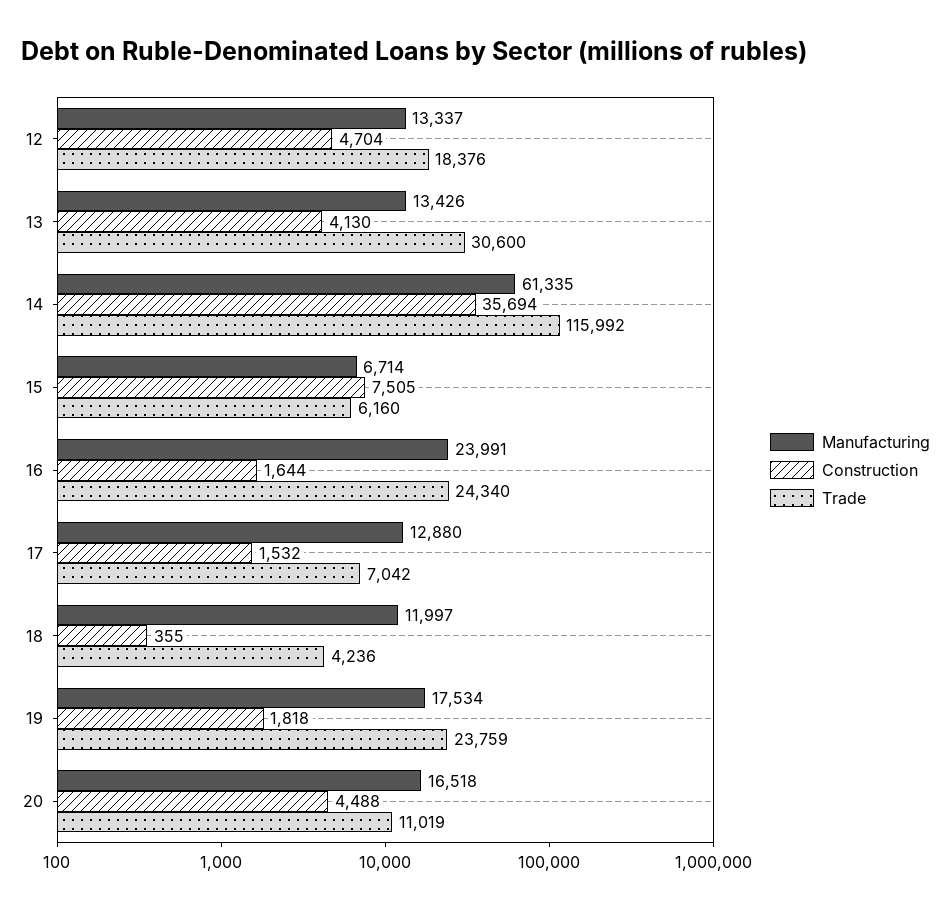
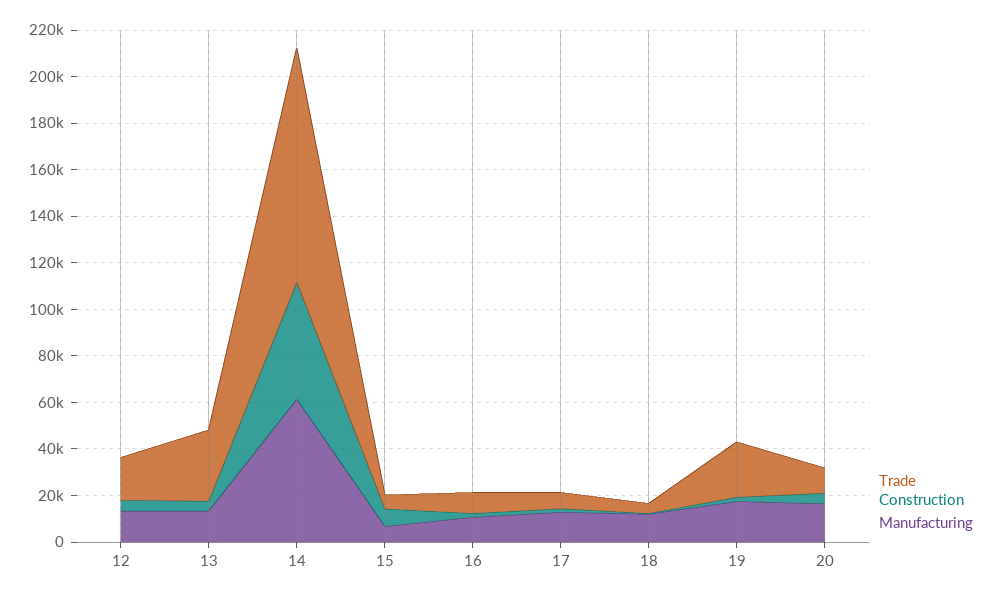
Construction, 14: 35694 -> 50000
Trade, 14: 115992 -> 100000
Manufacturing, 16: 23991 -> 10000
Trade, 16: 24340 -> 10000

